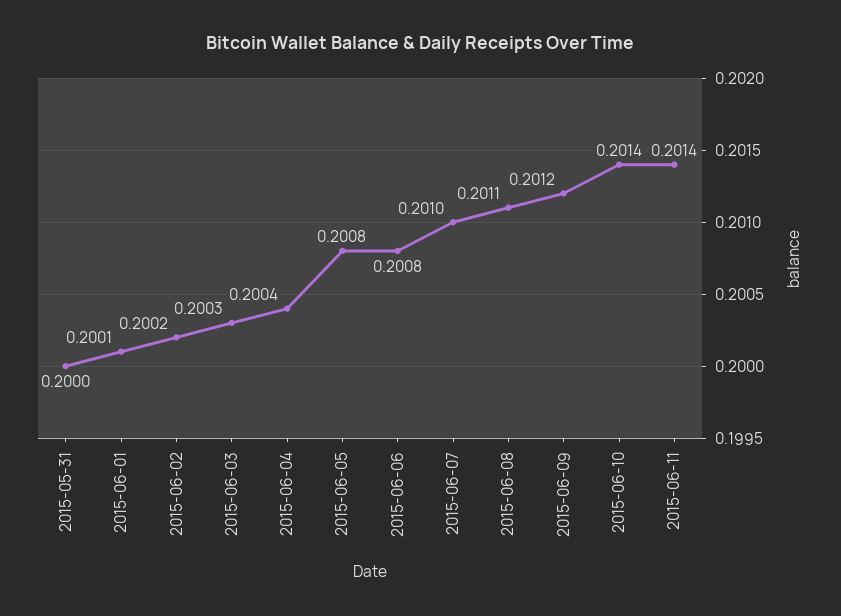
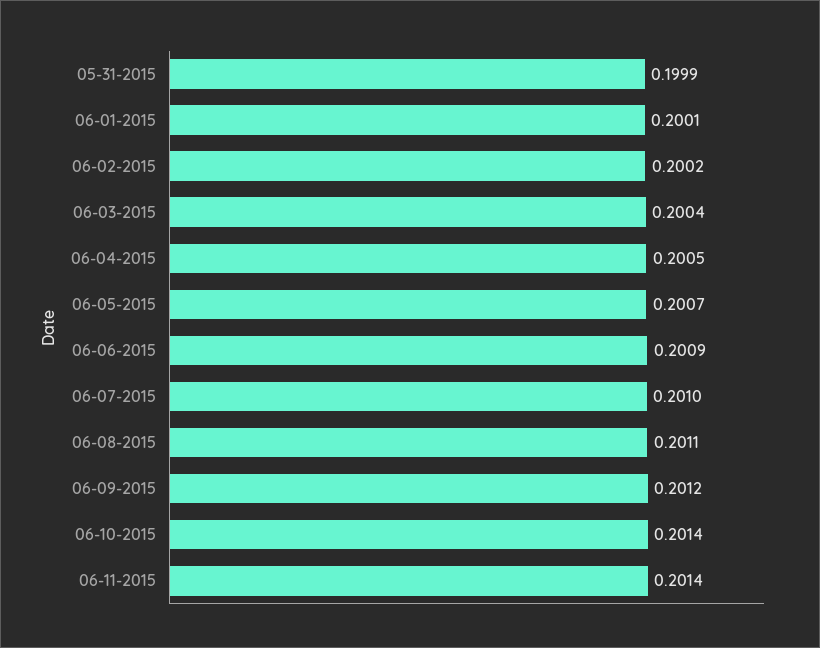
2015-05-31: 0.2 -> 0.1999
2015-06-03: 0.2003 -> 0.2004
2015-06-04: 0.2004 -> 0.2005
2015-06-05: 0.2008 -> 0.2007
2015-06-06: 0.2008 -> 0.2009

